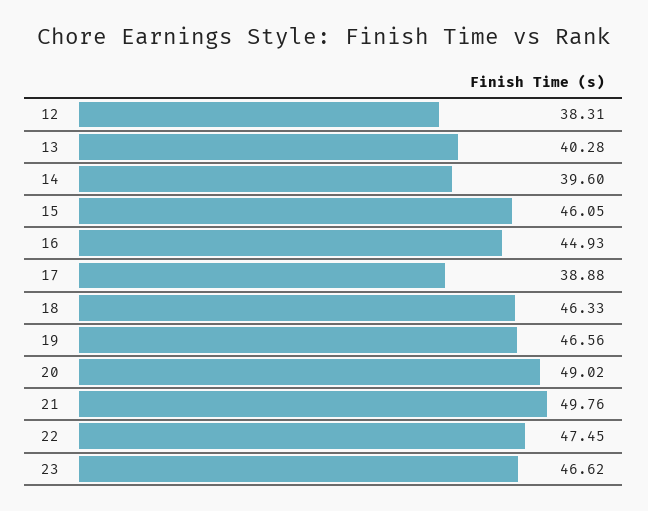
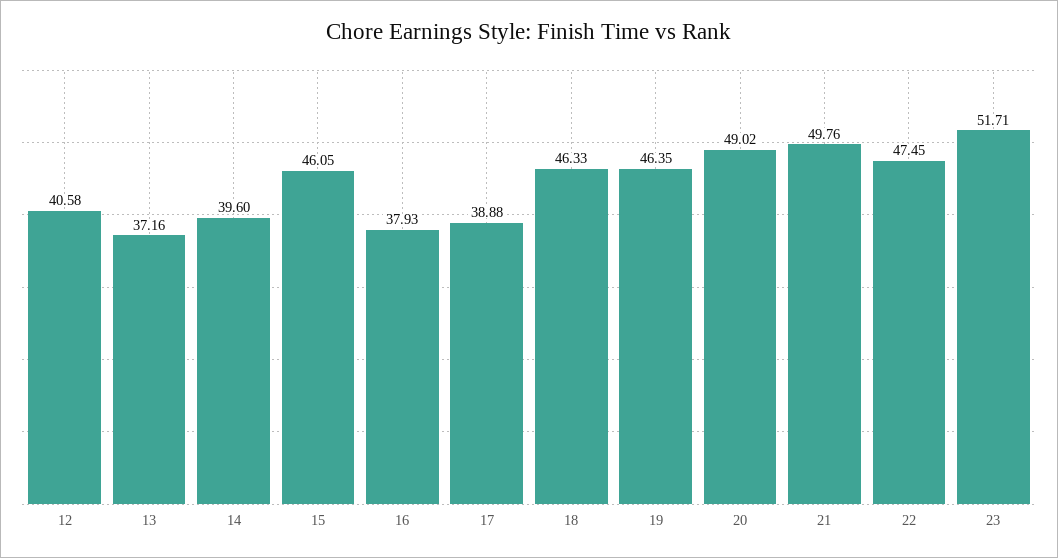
12: 38.31 -> 40.58
13: 40.28 -> 37.16
16: 44.93 -> 37.93
19: 46.56 -> 46.35
23: 46.62 -> 51.71

